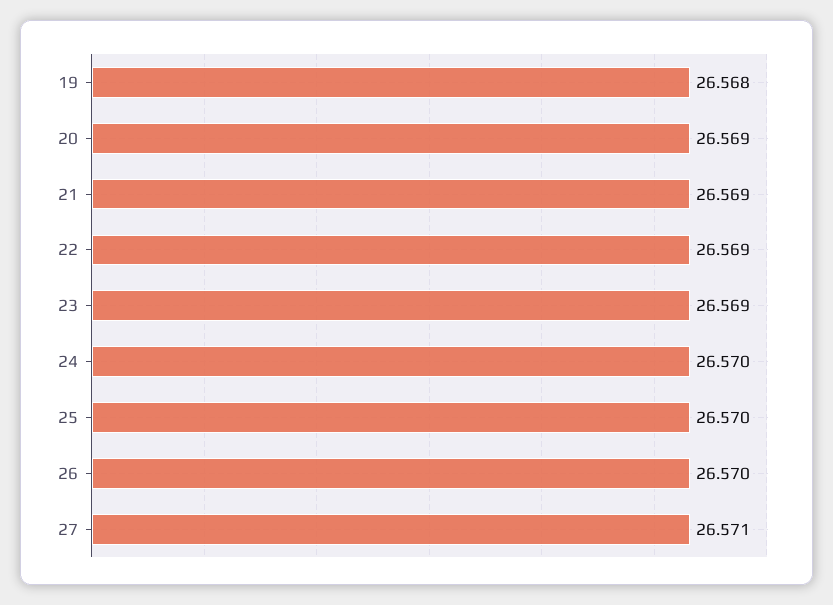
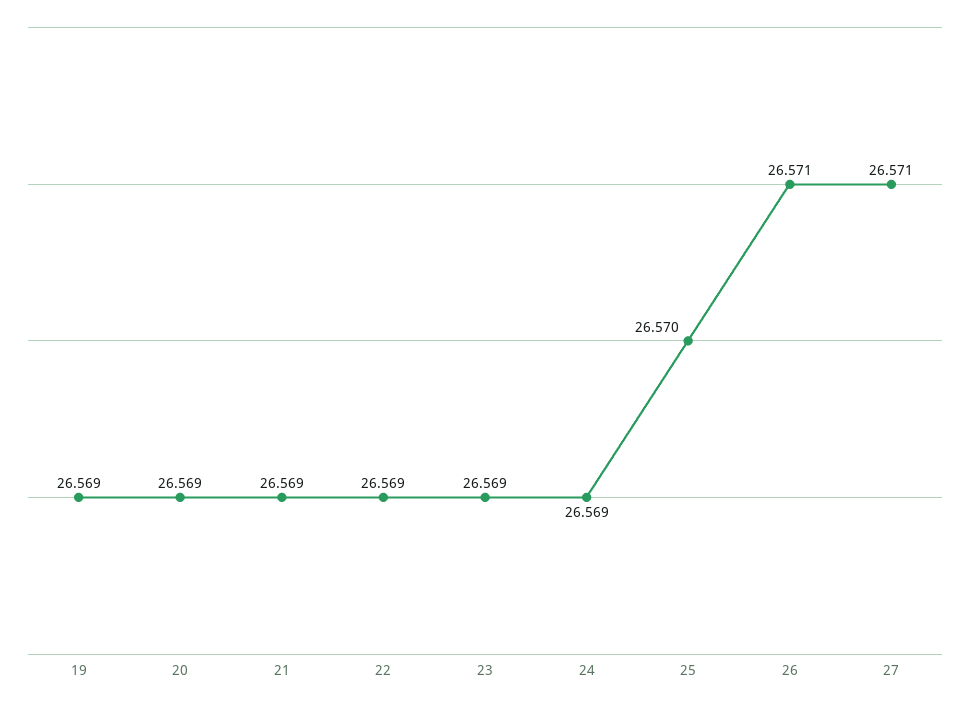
19: 26.568 -> 26.569
24: 26.57 -> 26.569
26: 26.57 -> 26.571

